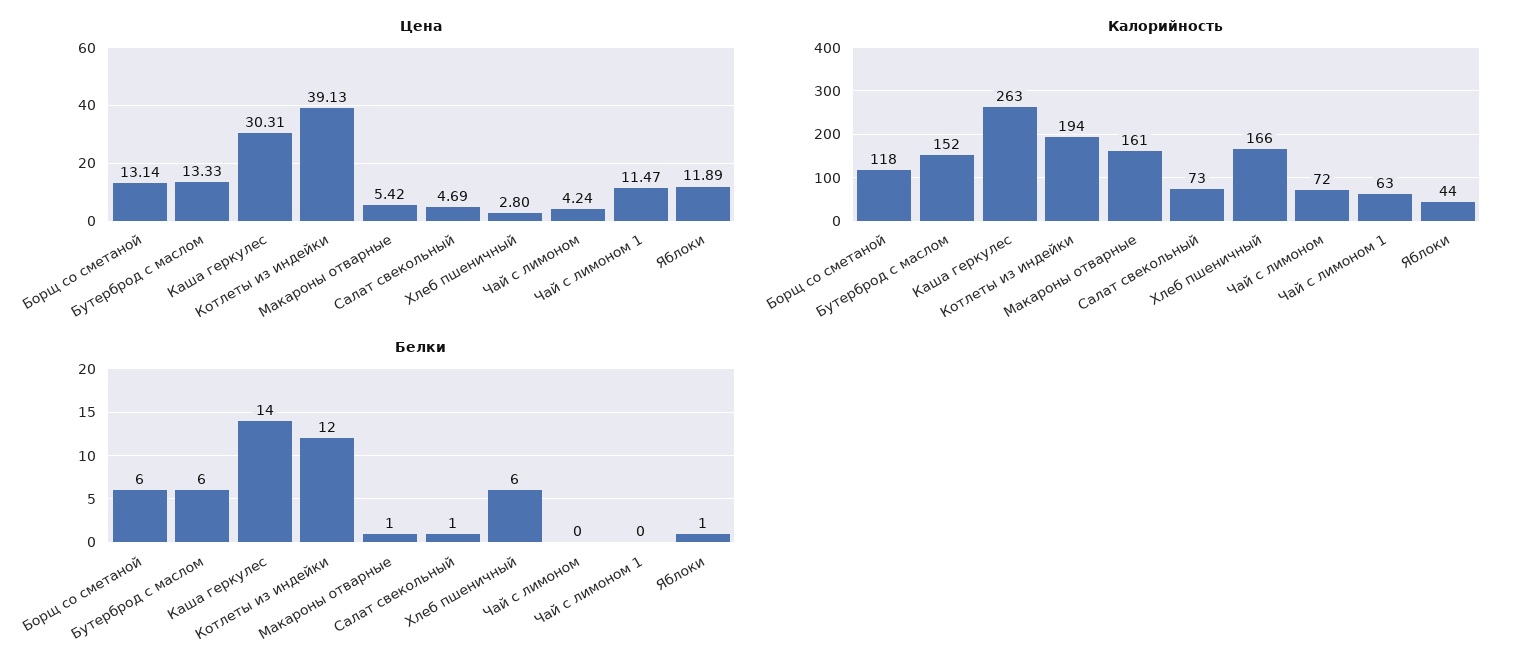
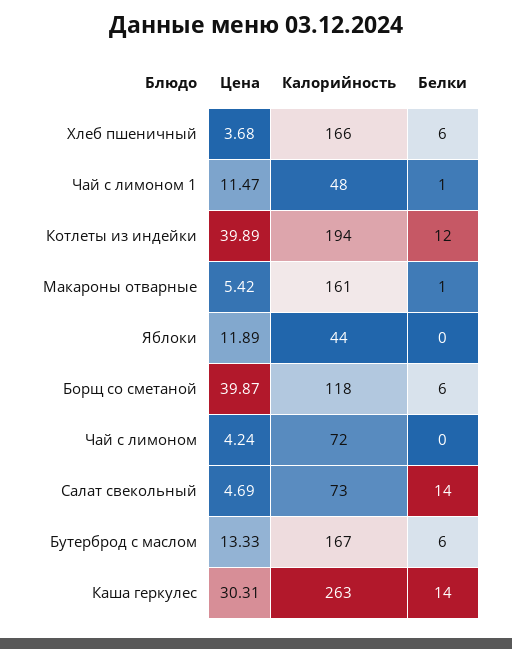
Цена, Борщ со сметаной: 13.14 -> 39.87
Цена, Котлеты из индейки: 39.13 -> 39.89
Цена, Хлеб пшеничный: 2.8 -> 3.68
Калорийность, Бутерброд с маслом: 152 -> 167
Калорийность, Чай с лимоном 1: 63 -> 48
Белки, Салат свекольный: 1 -> 14
Белки, Чай с лимоном 1: 0 -> 1
Белки, Яблоки: 1 -> 0

